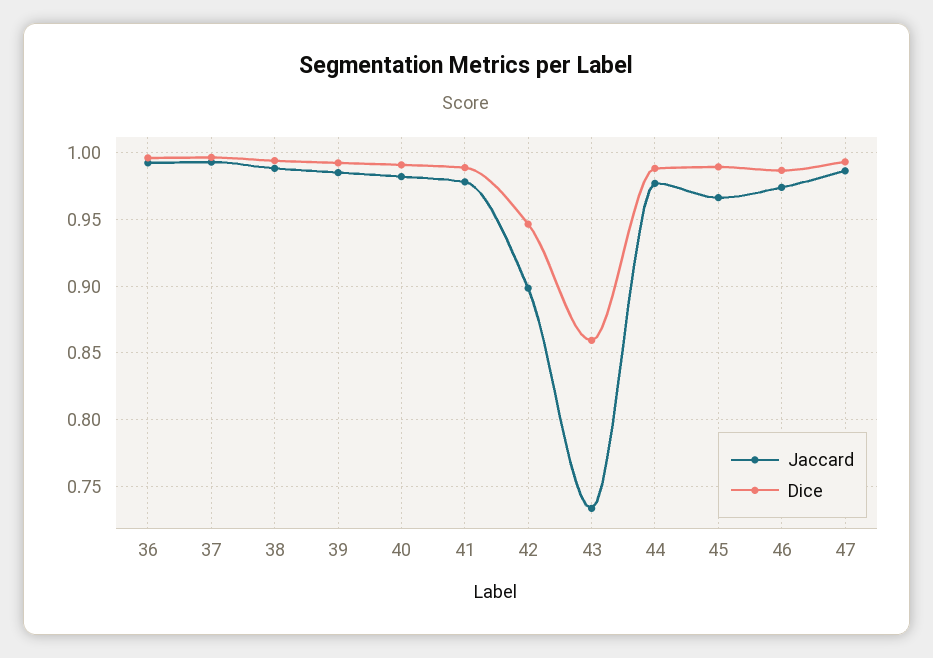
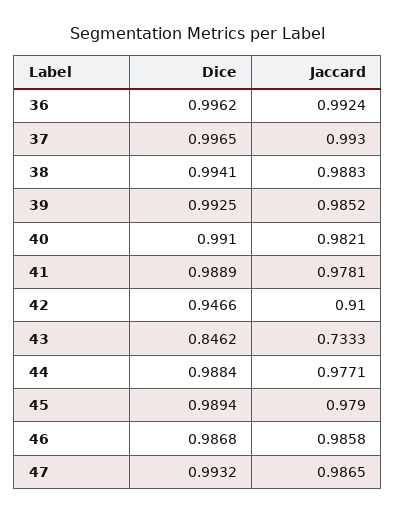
Jaccard, 42: 0.9 -> 0.91
Dice, 43: 0.86 -> 0.8462
Jaccard, 45: 0.965 -> 0.979
Jaccard, 46: 0.975 -> 0.9858

